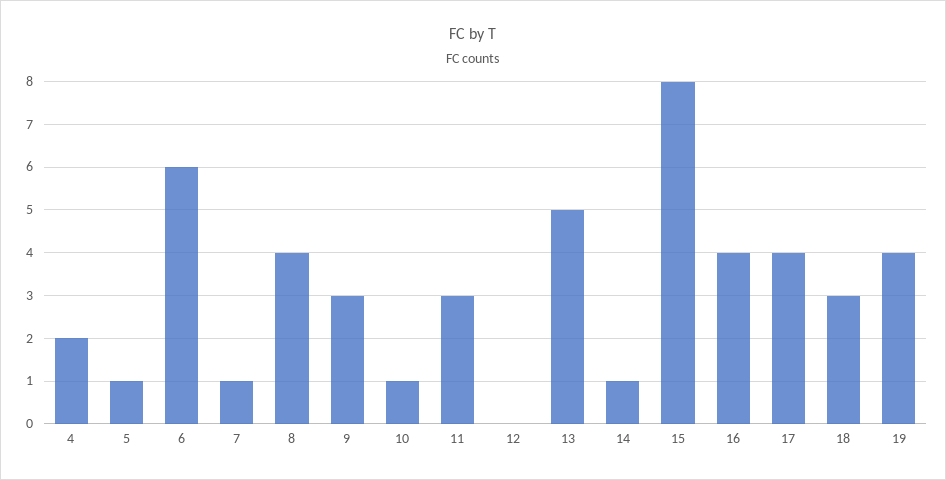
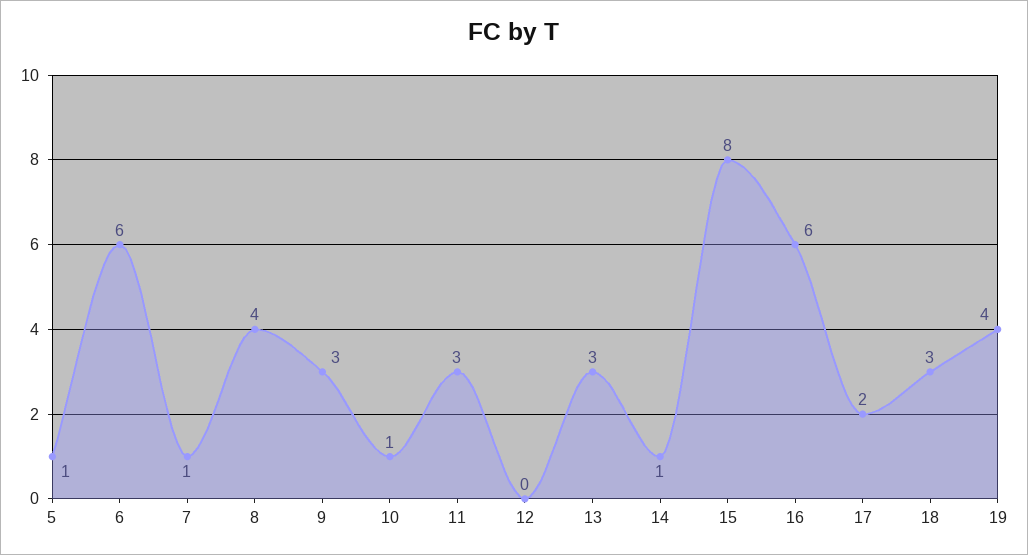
4: 2 -> none
13: 5 -> 3
16: 4 -> 6
17: 4 -> 2

